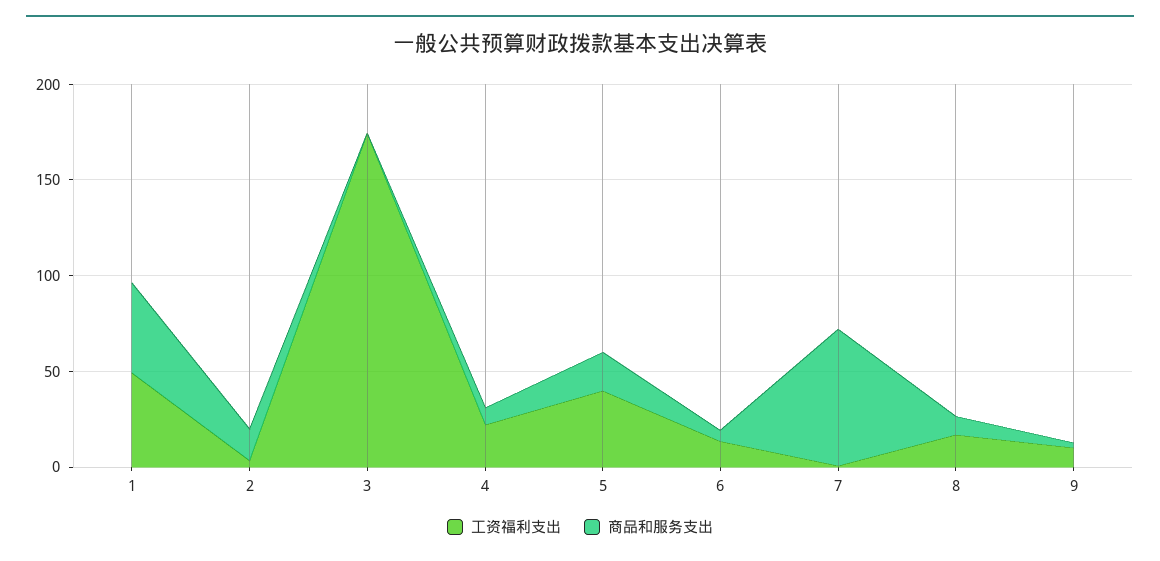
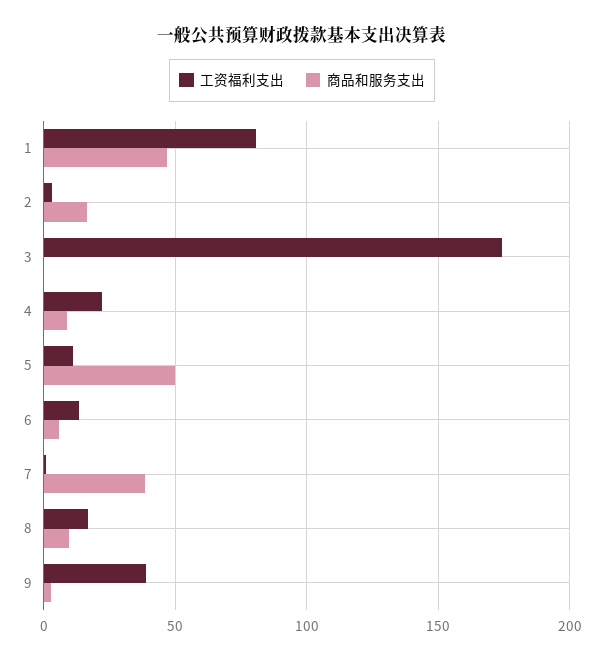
工资福利支出, 1: 50 -> 80
工资福利支出, 5: 40 -> 10
商品和服务支出, 5: 20 -> 50
商品和服务支出, 7: 70 -> 40
工资福利支出, 9: 10 -> 40

